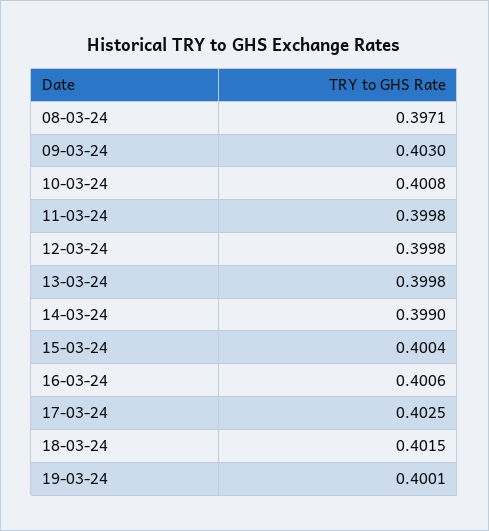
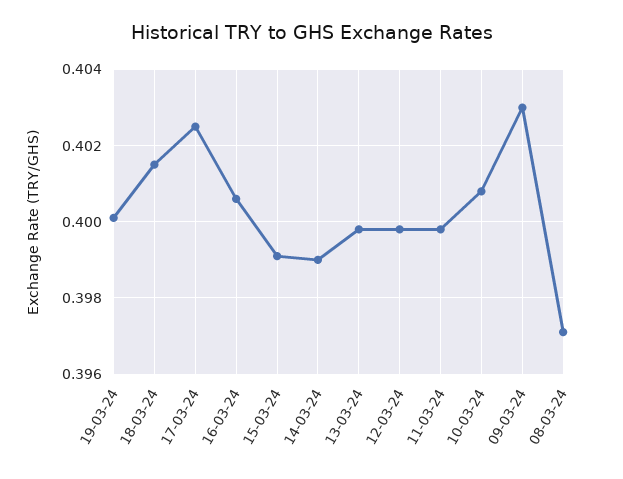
15-03-24: 0.4004 -> 0.399

